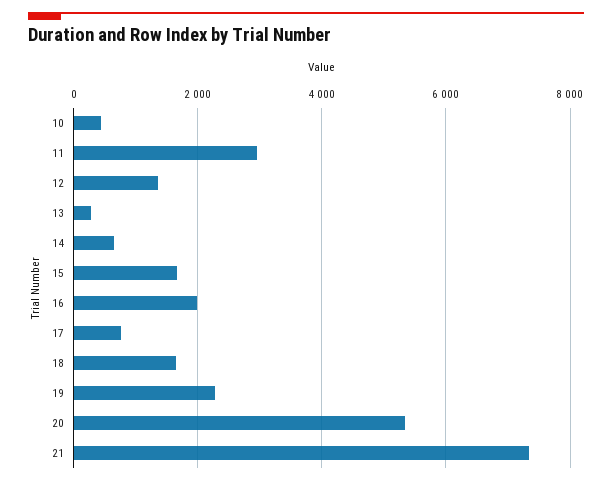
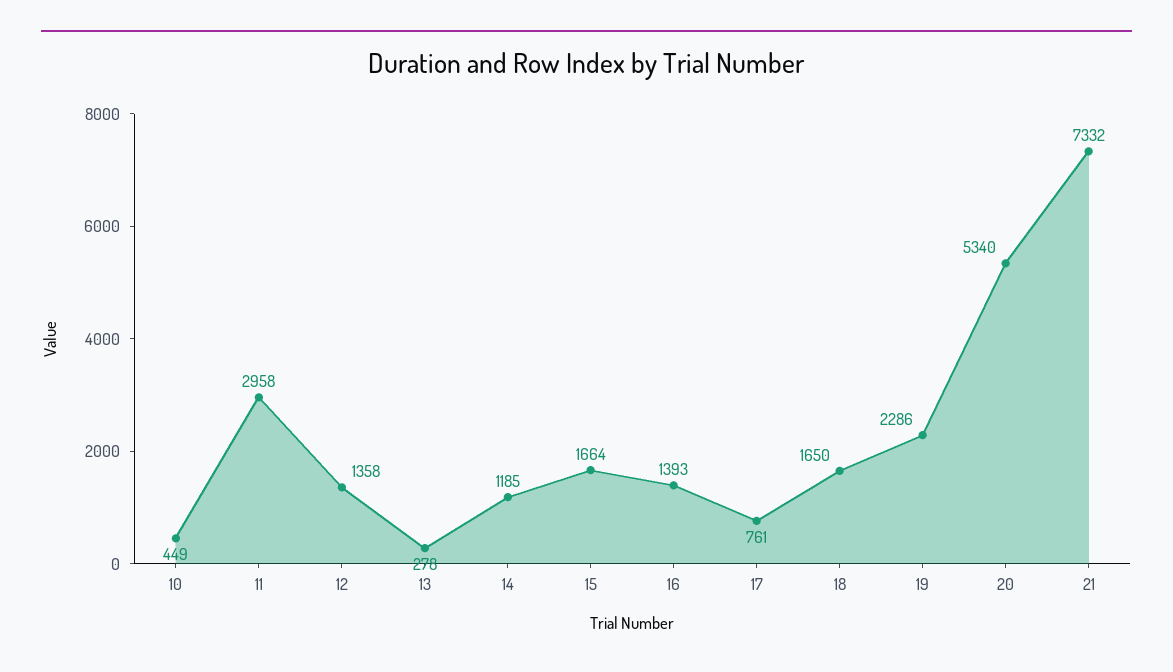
14: 600 -> 1185
16: 2000 -> 1393

